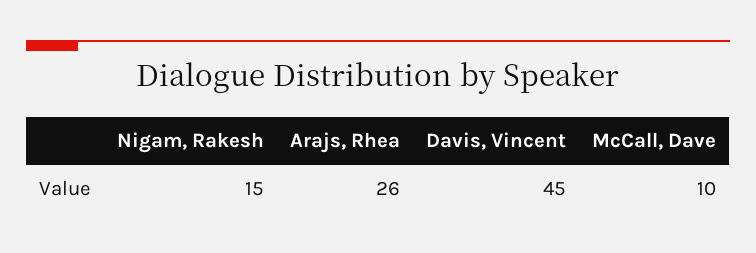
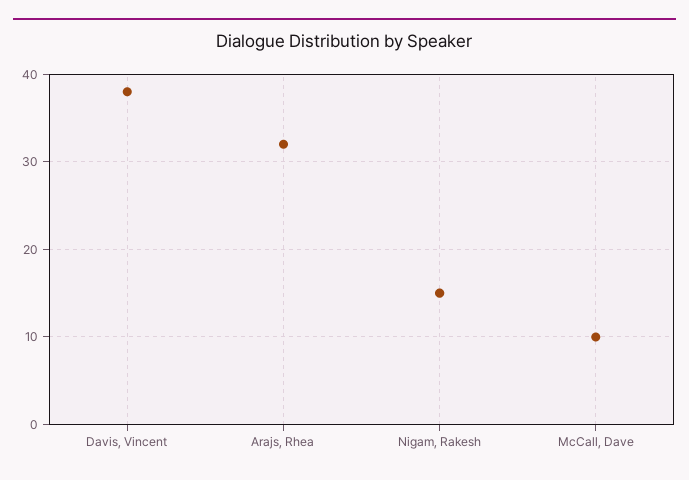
Arajs, Rhea: 26 -> 32
Davis, Vincent: 45 -> 38

